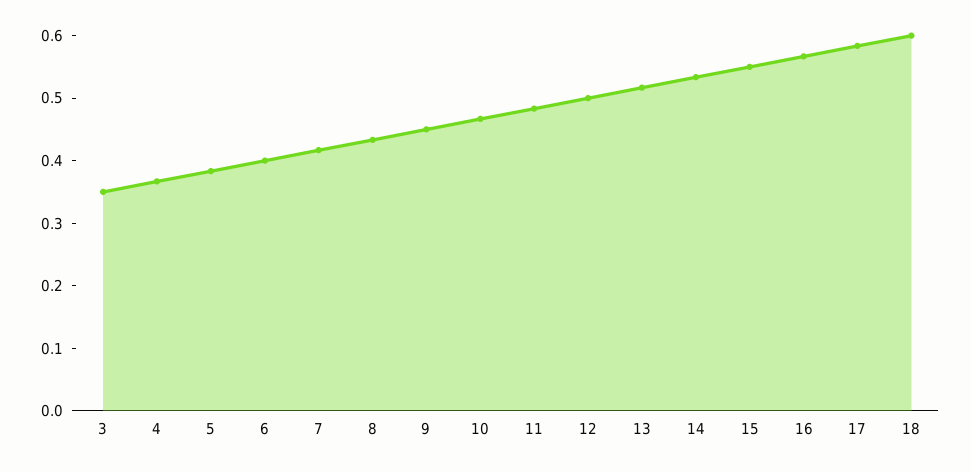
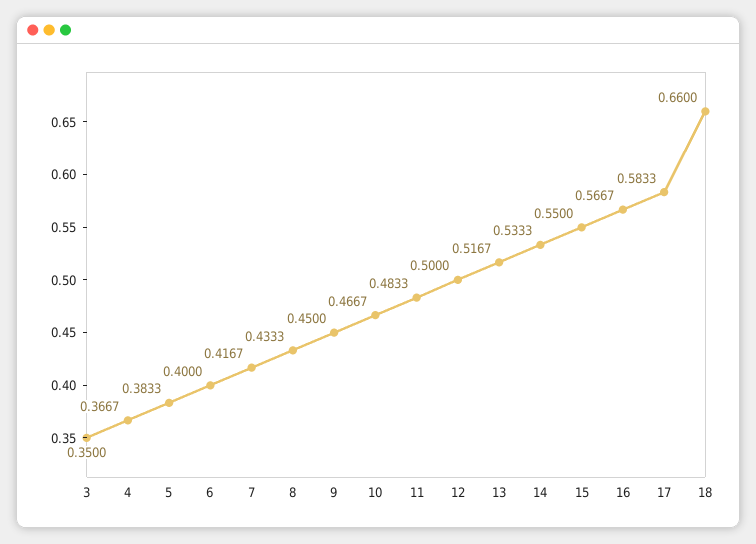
18: 0.6 -> 0.66

